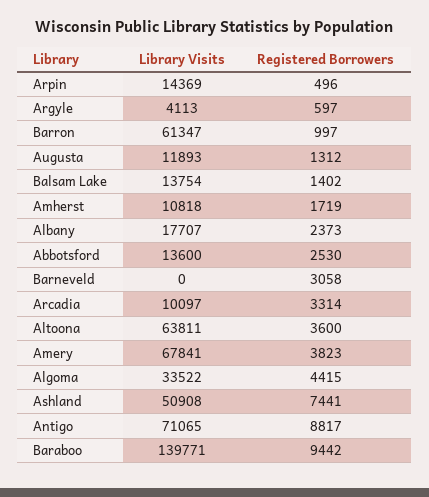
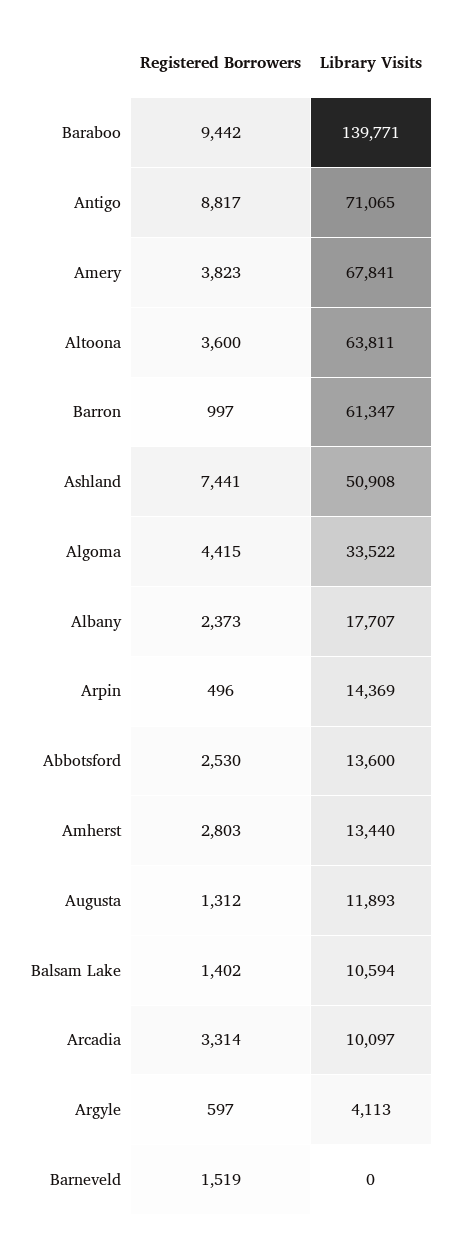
Library Visits, Balsam Lake: 13754 -> 10594
Library Visits, Amherst: 10818 -> 13440
Registered Borrowers, Amherst: 1719 -> 2803
Registered Borrowers, Barneveld: 3058 -> 1519

